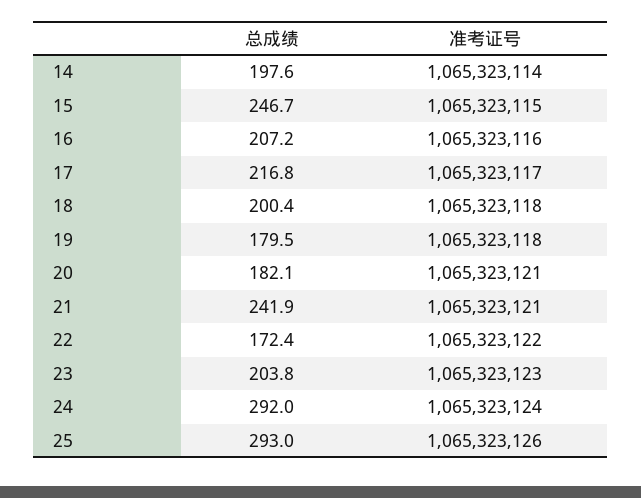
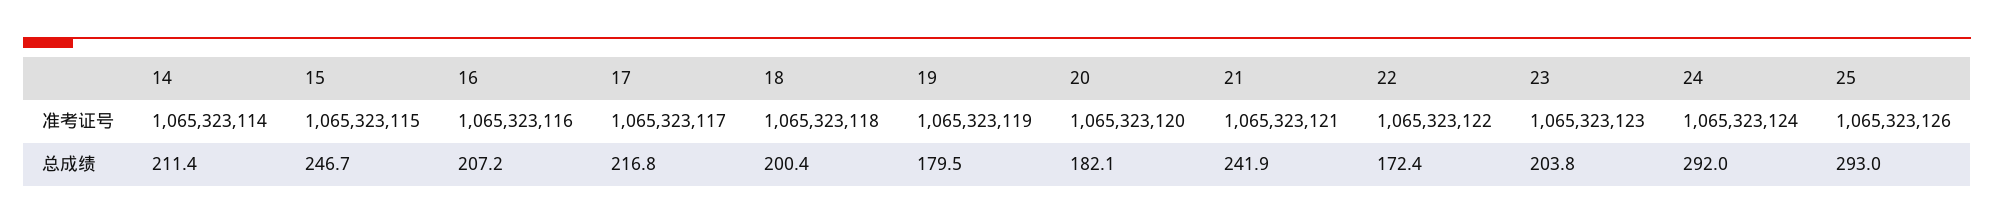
总成绩, 14: 197.6 -> 211.4
准考证号, 19: 1065323118 -> 1065323119
准考证号, 20: 1065323121 -> 1065323120

